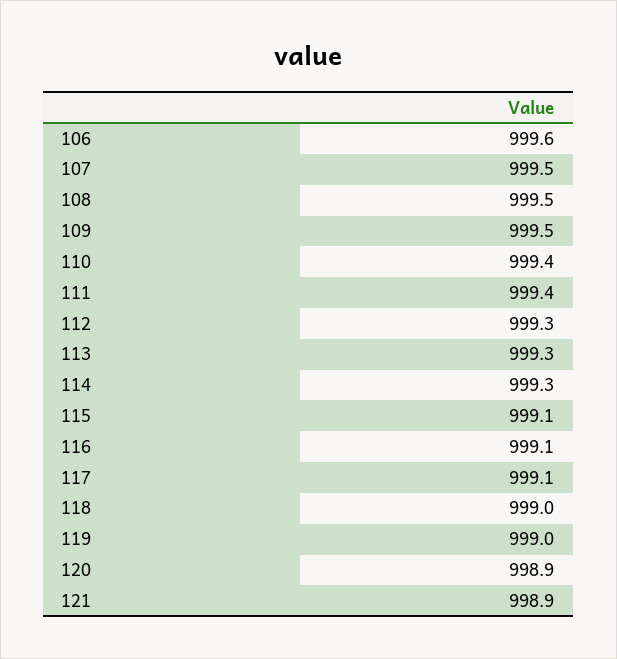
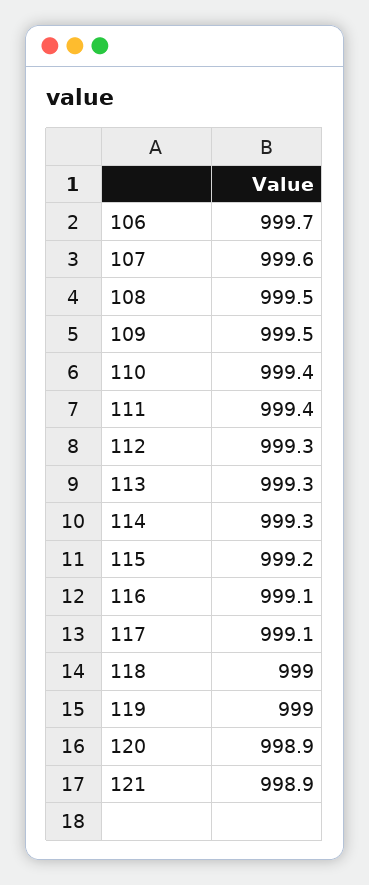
106: 999.6 -> 999.7
107: 999.5 -> 999.6
115: 999.1 -> 999.2

